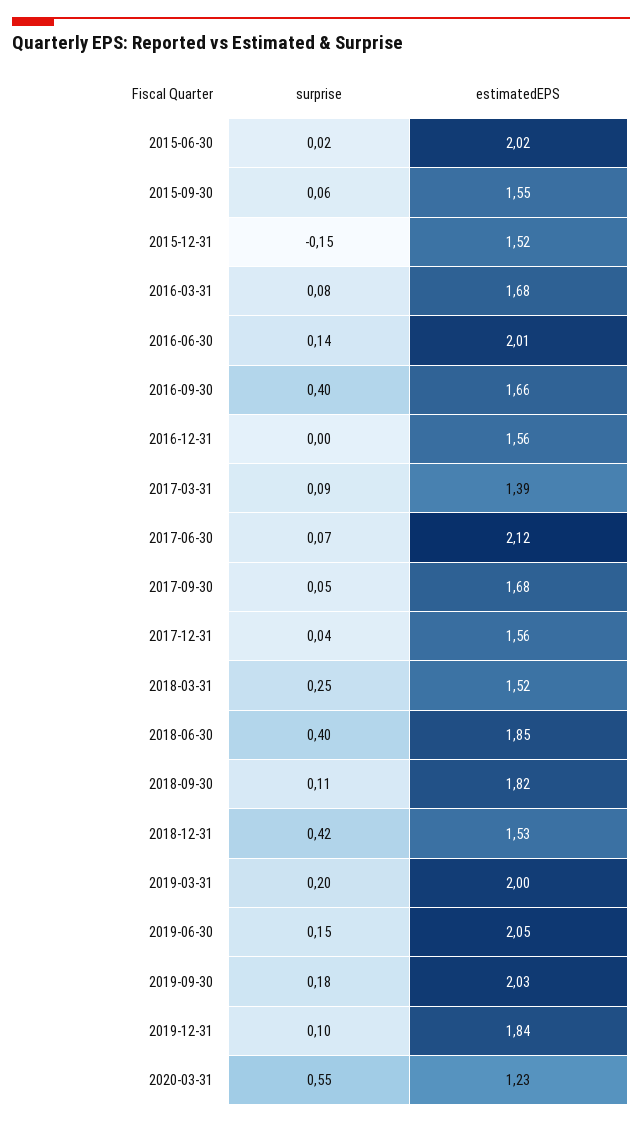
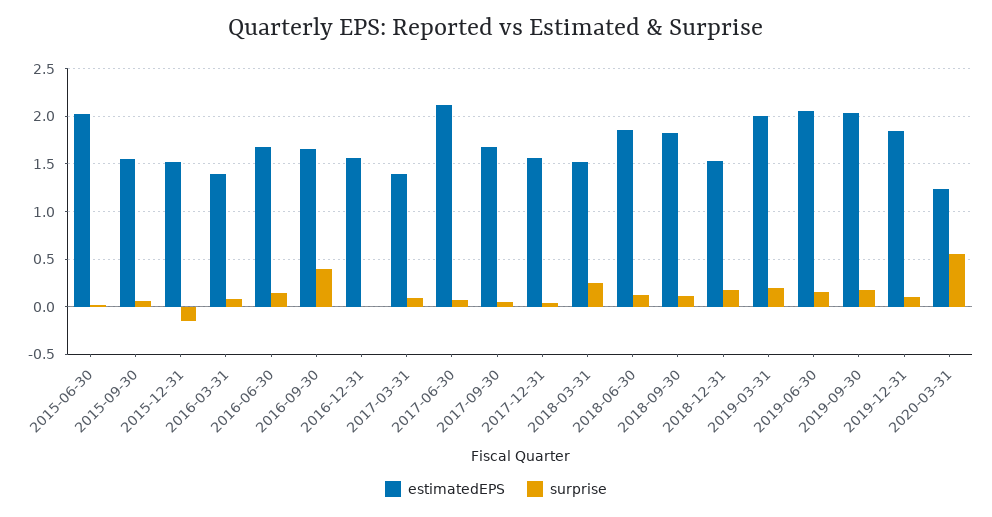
estimatedEPS, 2016-03-31: 1.68 -> 1.4
estimatedEPS, 2016-06-30: 2.01 -> 1.7
surprise, 2018-06-30: 0.4 -> 0.1
surprise, 2018-12-31: 0.42 -> 0.2

